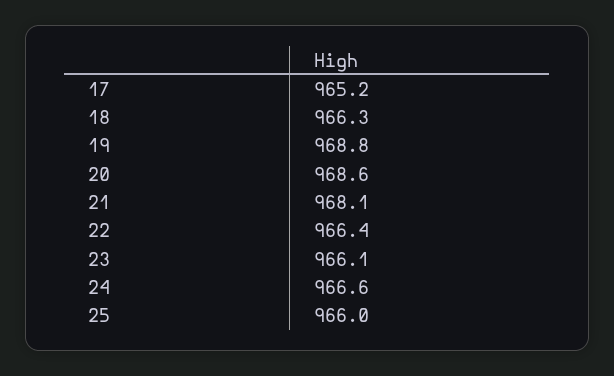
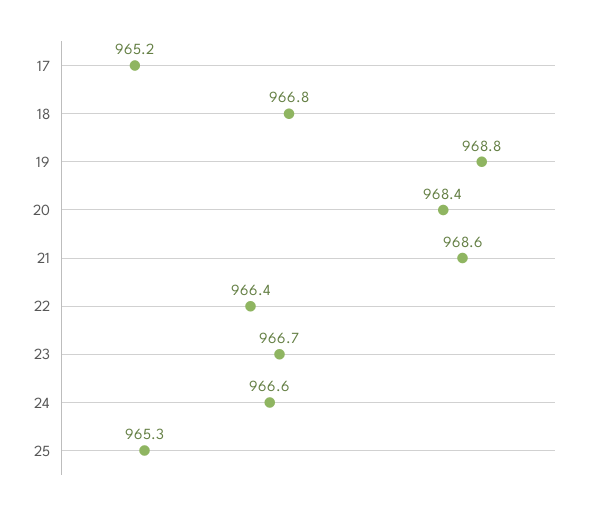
18: 966.3 -> 966.8
20: 968.6 -> 968.4
21: 968.1 -> 968.6
23: 966.1 -> 966.7
25: 966 -> 965.3

